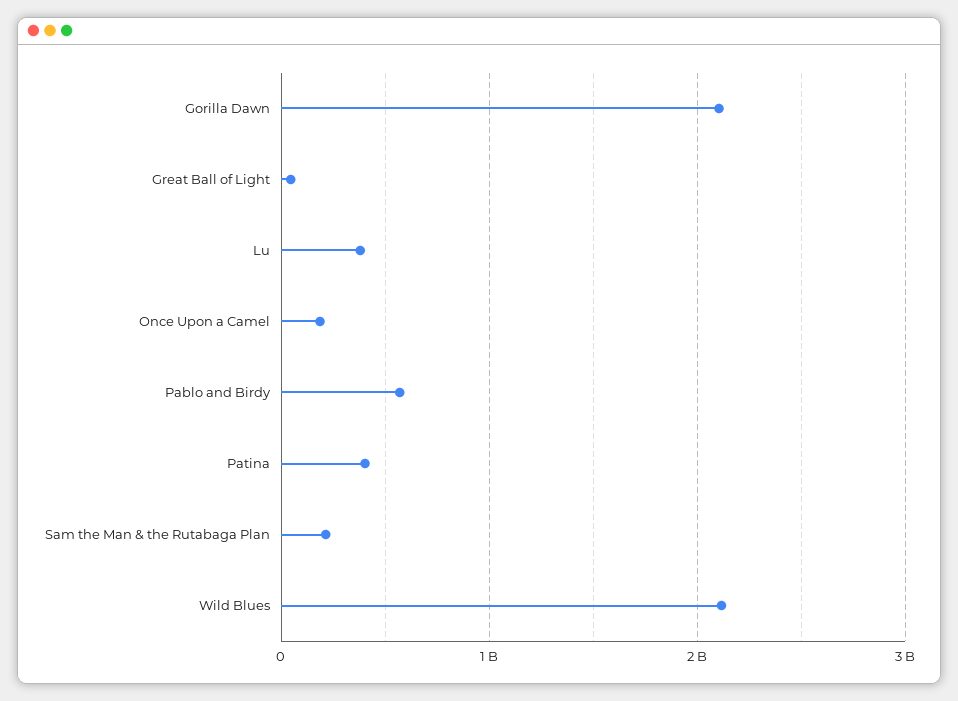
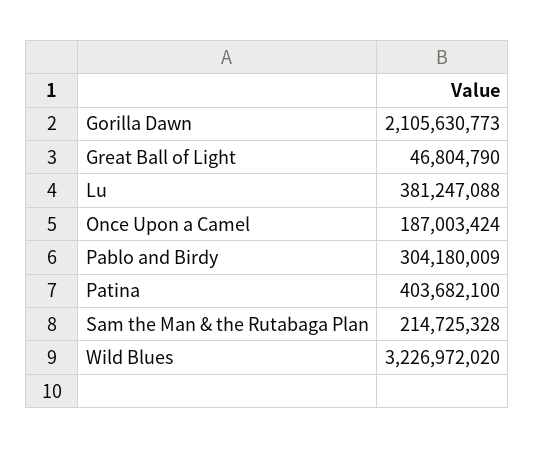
Pablo and Birdy: 600000000 -> 304180009
Wild Blues: 2100000000 -> 3226972020

